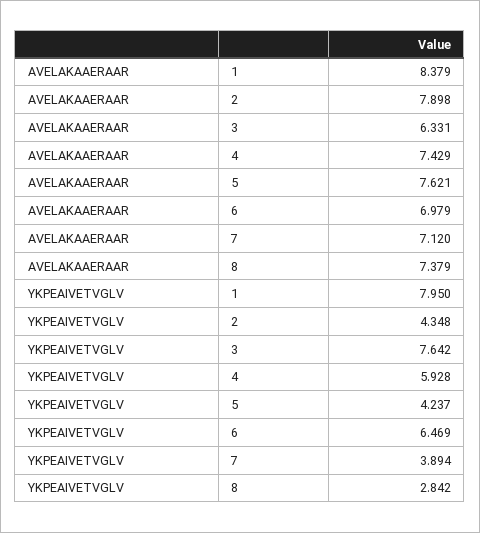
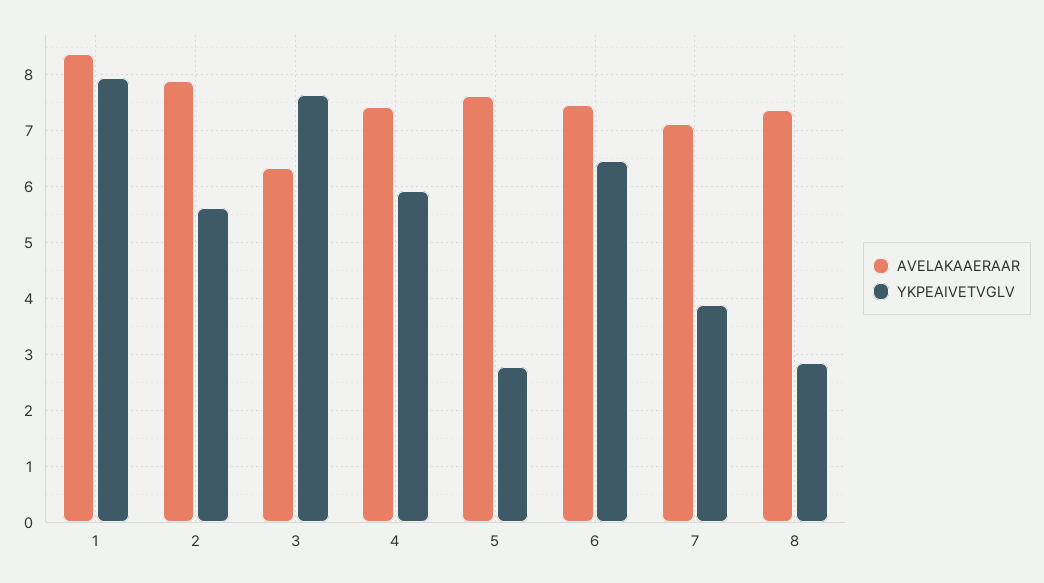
AVELAKAAERAAR, 6: 6.979 -> 7.4
YKPEAIVETVGLV, 2: 4.348 -> 5.6
YKPEAIVETVGLV, 5: 4.237 -> 2.8

